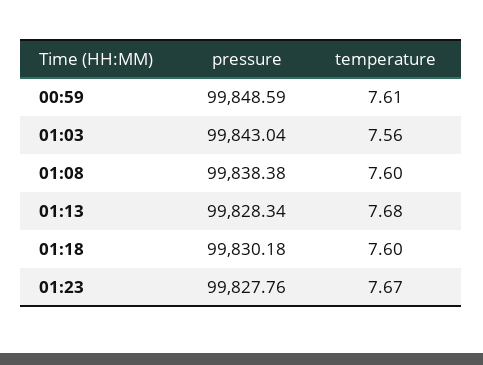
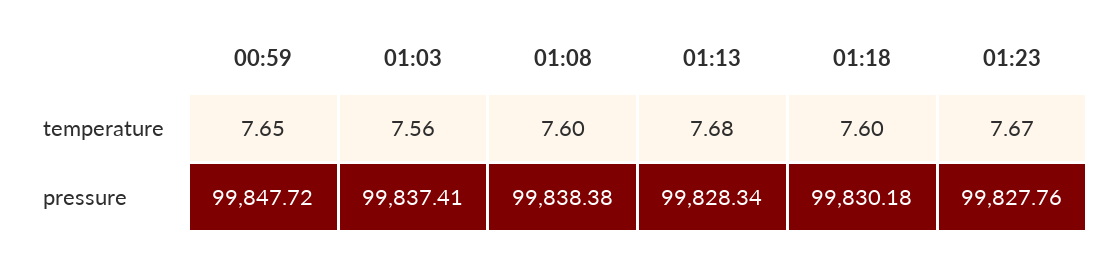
pressure, 00:59: 99848.59 -> 99847.72
temperature, 00:59: 7.61 -> 7.65
pressure, 01:03: 99843.04 -> 99837.41

